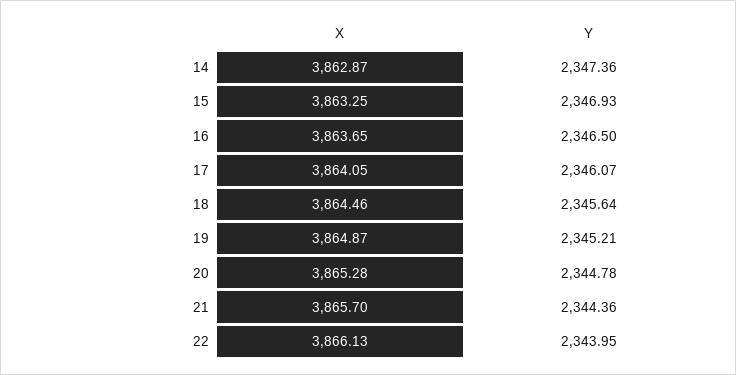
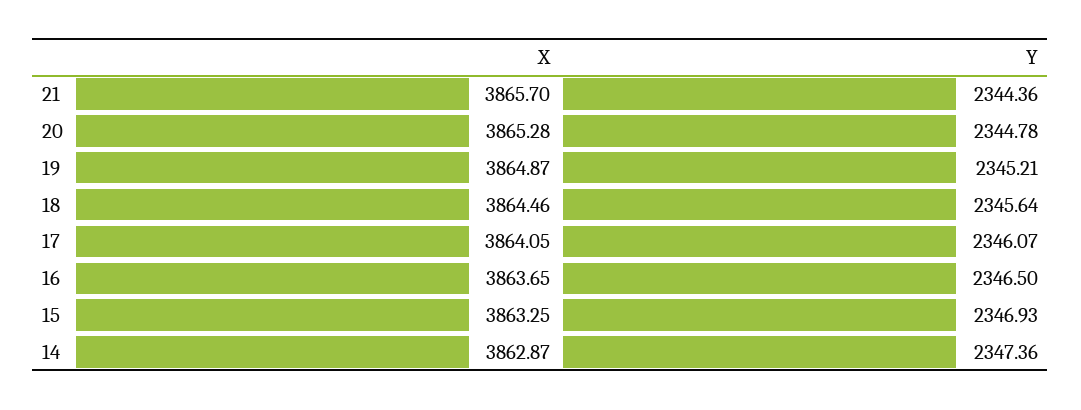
X, 22: 3866.13 -> none
Y, 22: 2343.95 -> none

